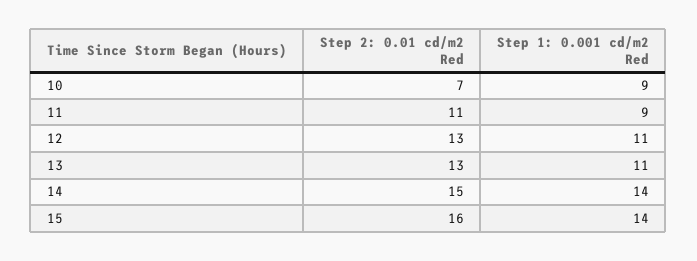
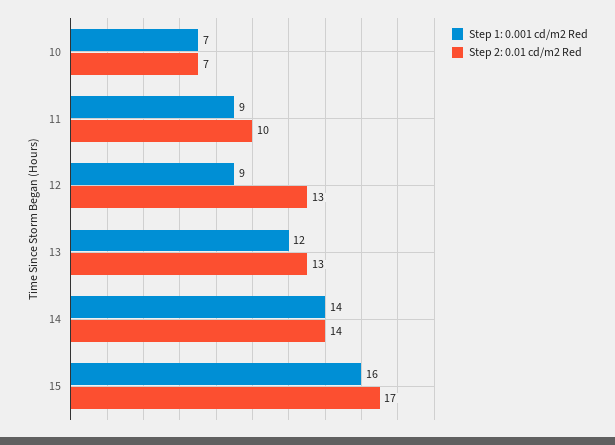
Step 1: 0.001 cd/m2 Red, 10: 9 -> 7
Step 2: 0.01 cd/m2 Red, 11: 11 -> 10
Step 1: 0.001 cd/m2 Red, 12: 11 -> 9
Step 1: 0.001 cd/m2 Red, 13: 11 -> 12
Step 2: 0.01 cd/m2 Red, 14: 15 -> 14
Step 2: 0.01 cd/m2 Red, 15: 16 -> 17
Step 1: 0.001 cd/m2 Red, 15: 14 -> 16

